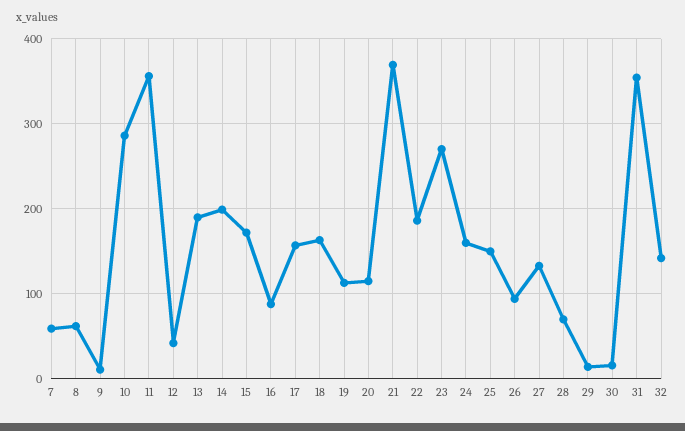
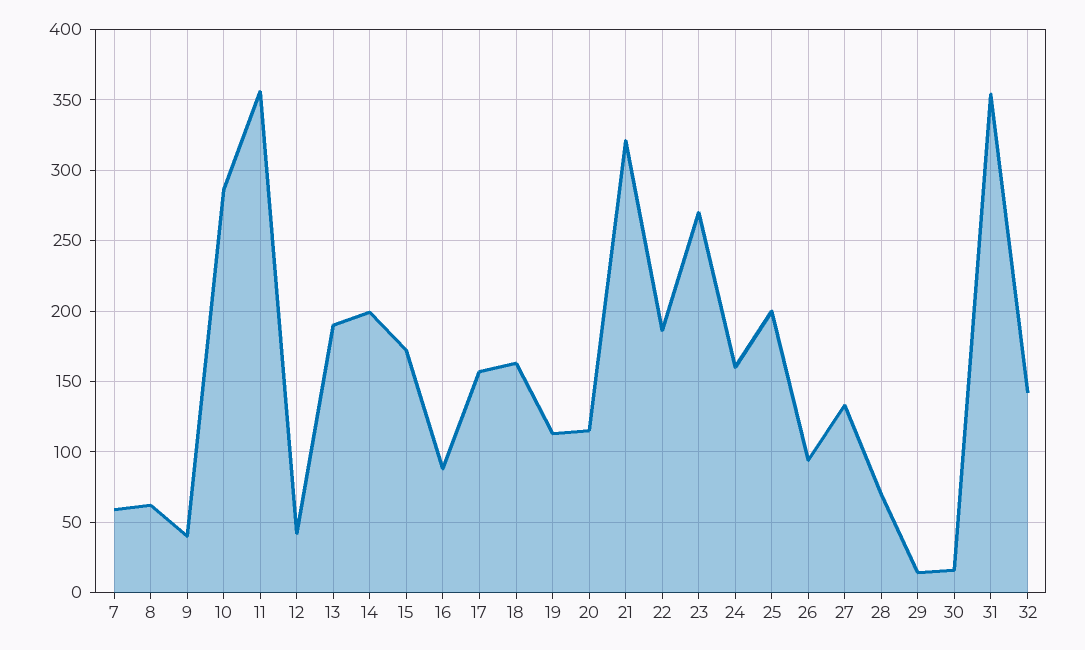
9: 10 -> 40
21: 370 -> 320
25: 150 -> 200

